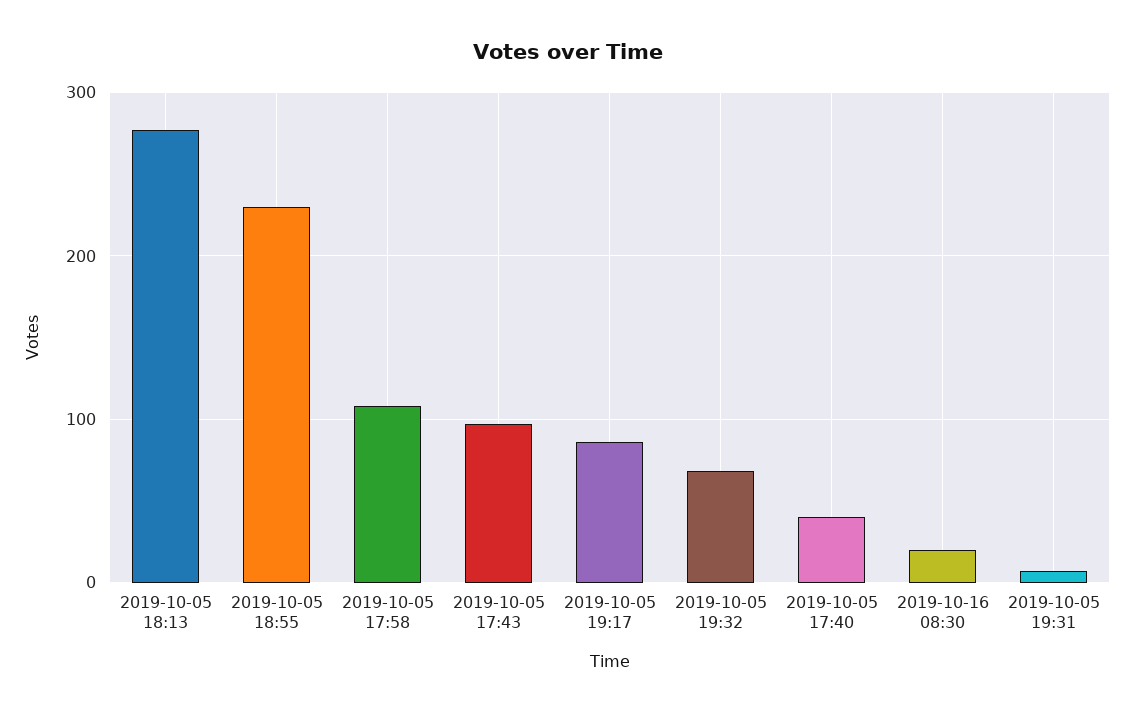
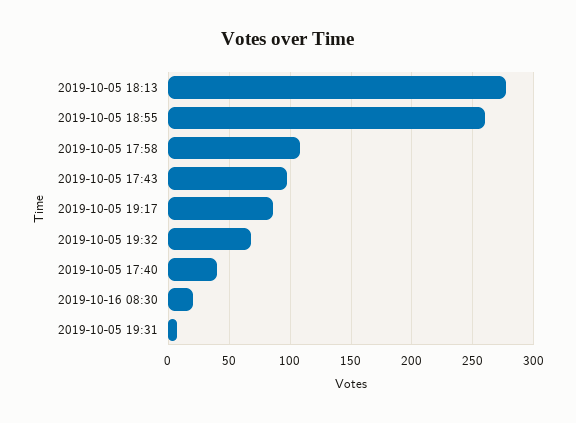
2019-10-05 18:55: 230 -> 260

